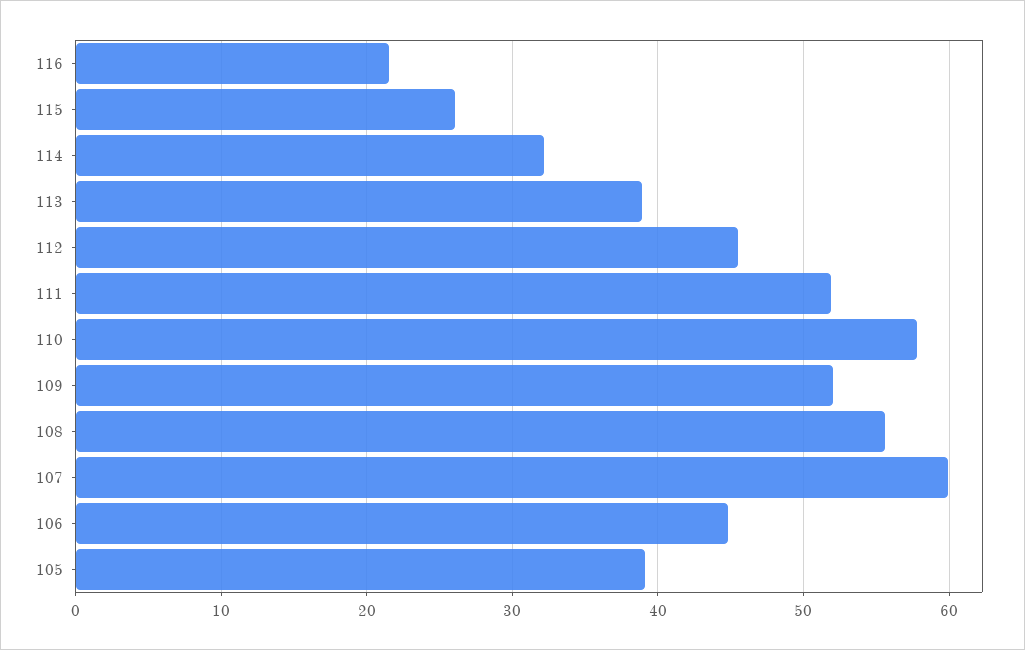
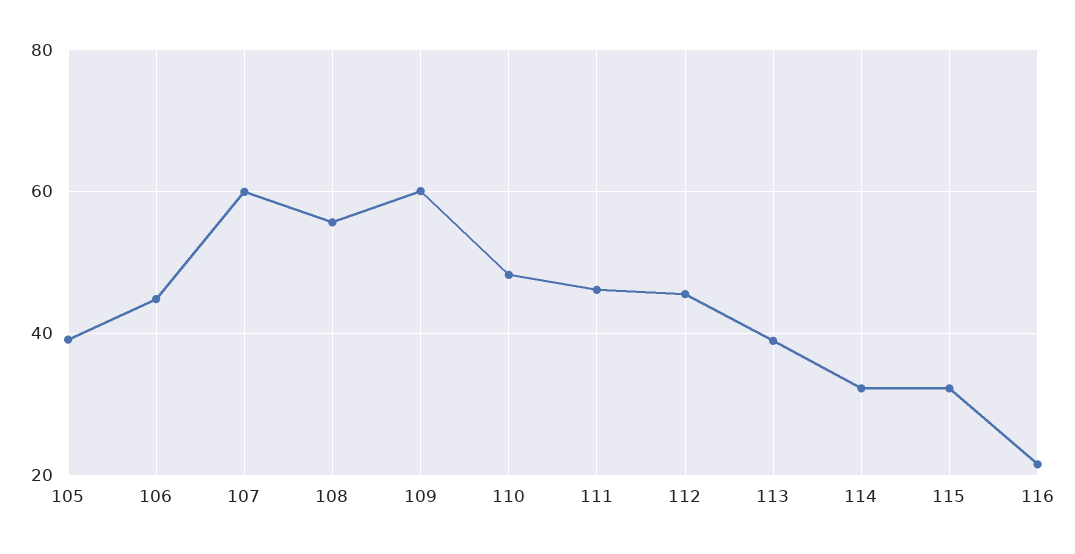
115: 26 -> 32
111: 52 -> 46
110: 58 -> 48
109: 52 -> 60

